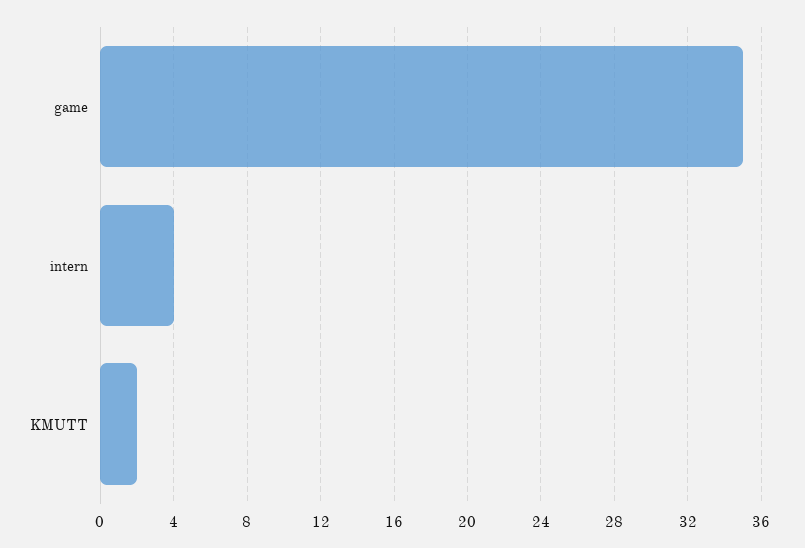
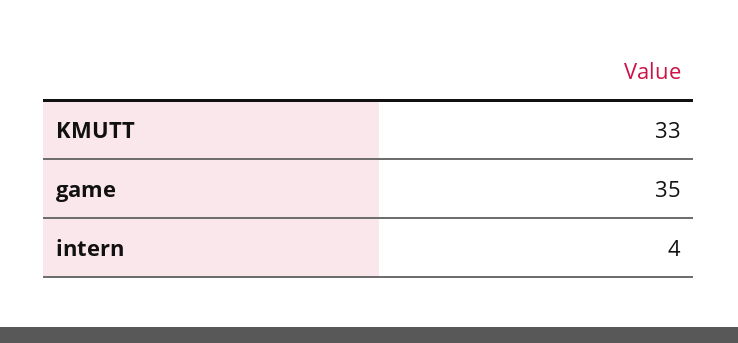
KMUTT: 2 -> 33

